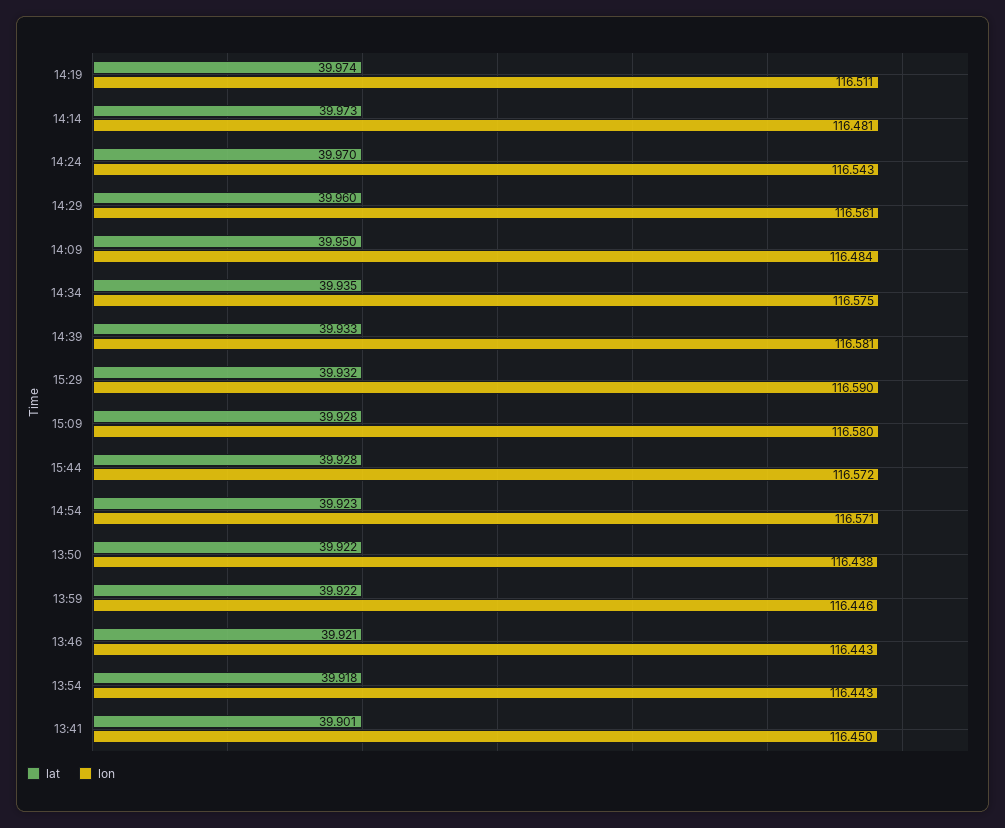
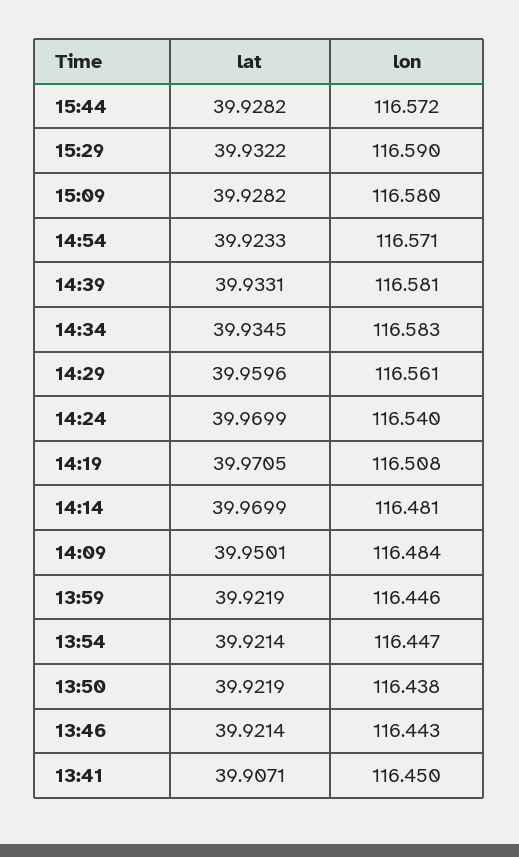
lat, 14:19: 39.974 -> 39.9705
lon, 14:19: 116.511 -> 116.508
lat, 14:14: 39.973 -> 39.9699
lon, 14:24: 116.543 -> 116.54
lon, 14:34: 116.575 -> 116.583
lat, 13:54: 39.918 -> 39.9214
lon, 13:54: 116.443 -> 116.447
lat, 13:41: 39.901 -> 39.9071

